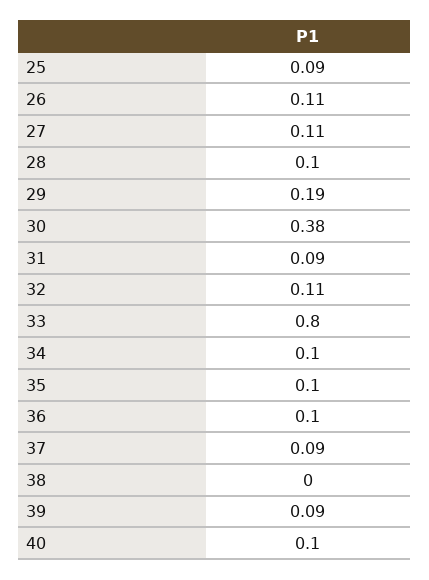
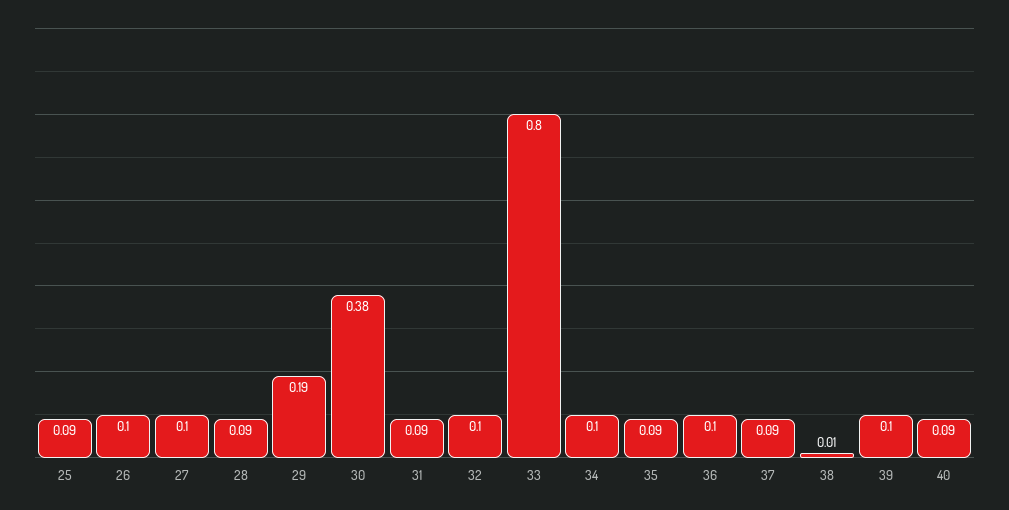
26: 0.11 -> 0.1
27: 0.11 -> 0.1
28: 0.1 -> 0.09
32: 0.11 -> 0.1
35: 0.1 -> 0.09
38: 0 -> 0.01
39: 0.09 -> 0.1
40: 0.1 -> 0.09

